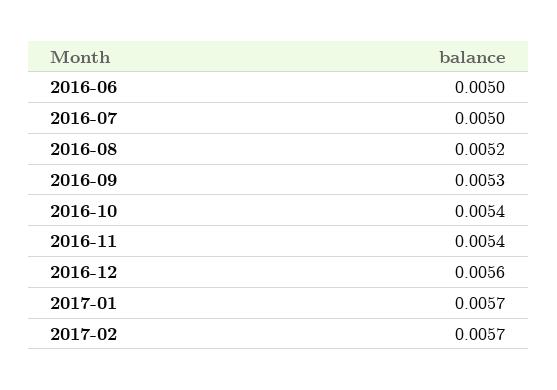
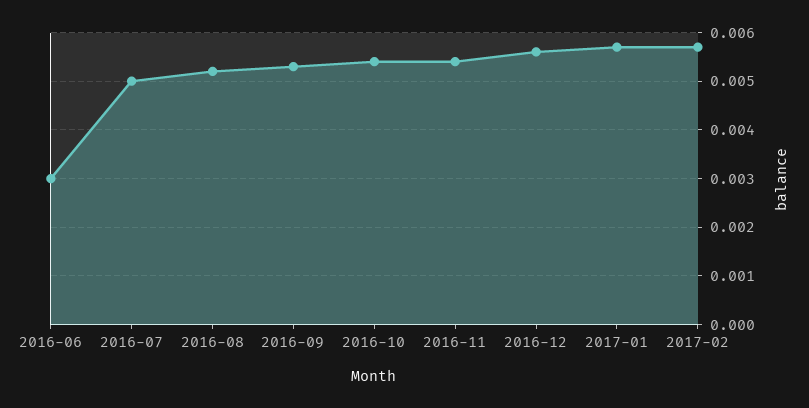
2016-06: 0.005 -> 0.003

